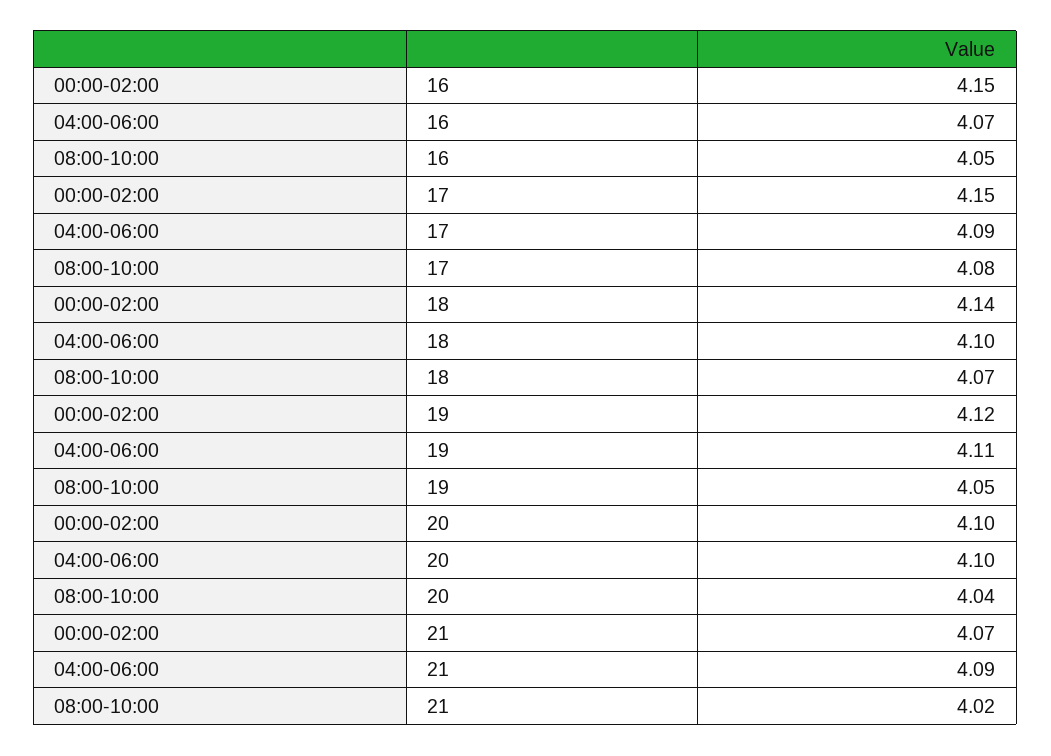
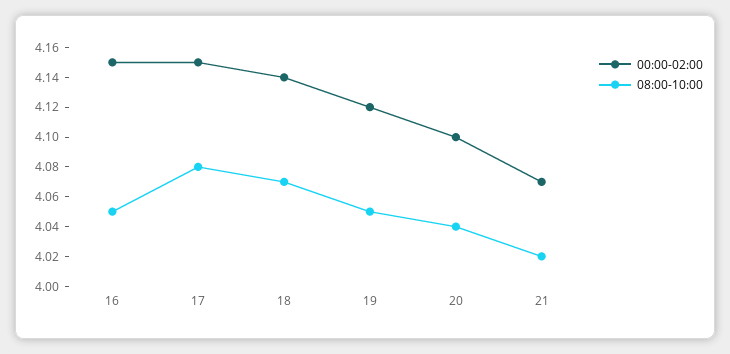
04:00-06:00, 16: 4.07 -> none
04:00-06:00, 17: 4.09 -> none
04:00-06:00, 18: 4.1 -> none
04:00-06:00, 19: 4.11 -> none
04:00-06:00, 20: 4.1 -> none
04:00-06:00, 21: 4.09 -> none

